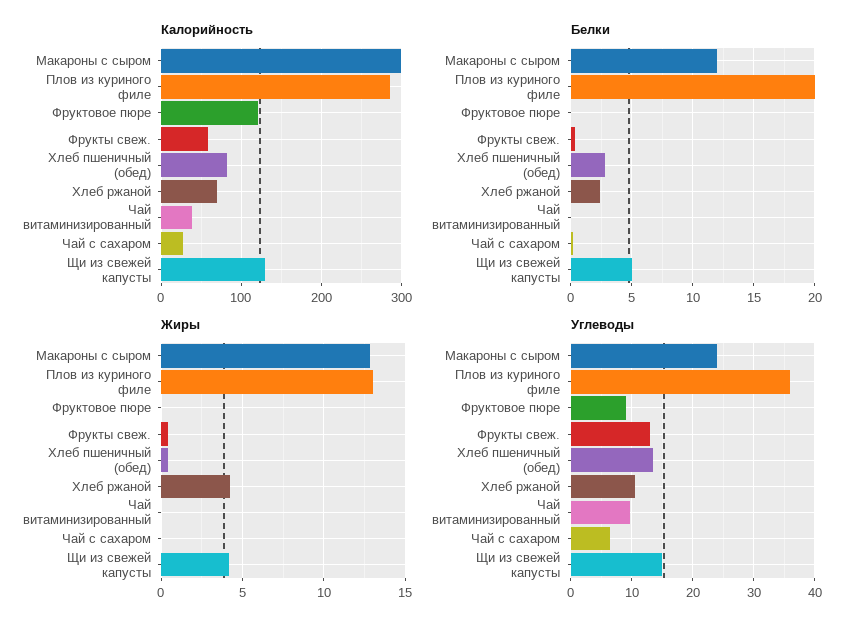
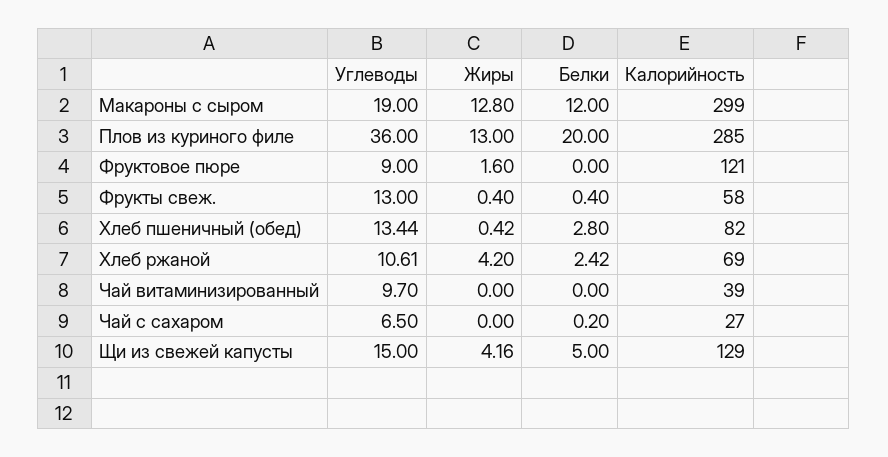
Жиры, Фруктовое пюре: 0 -> 1.6
Углеводы, Макароны с сыром: 24 -> 19

